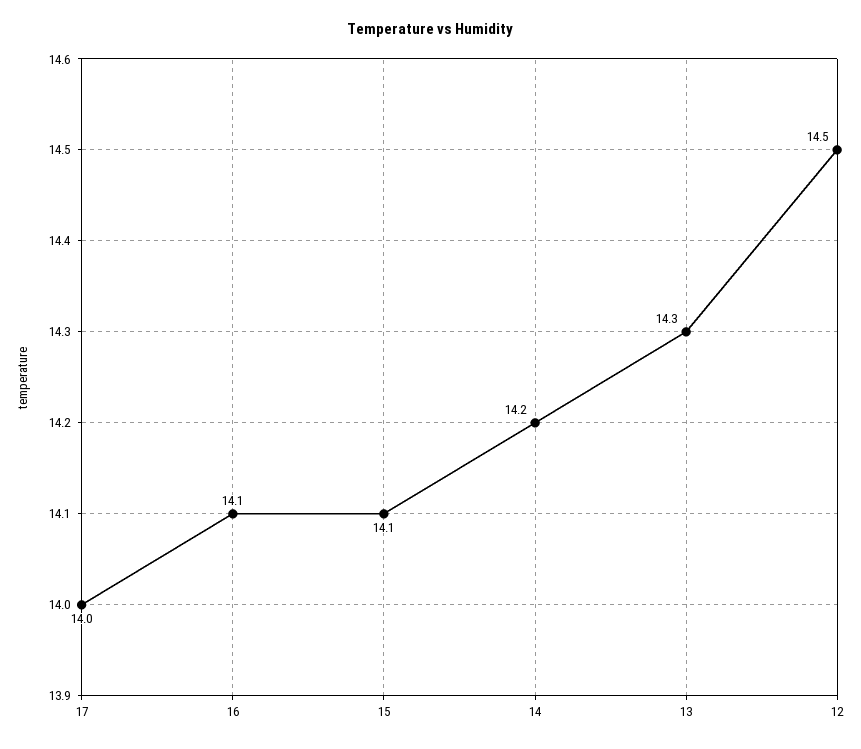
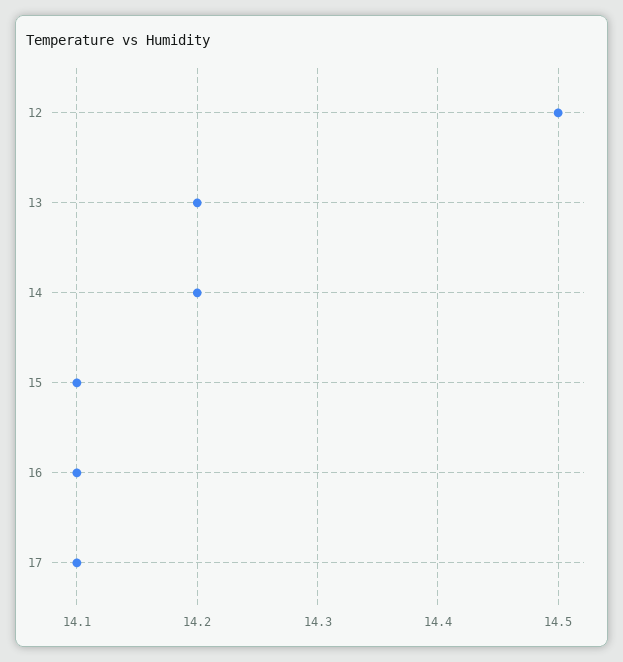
17: 14 -> 14.1
13: 14.3 -> 14.2

